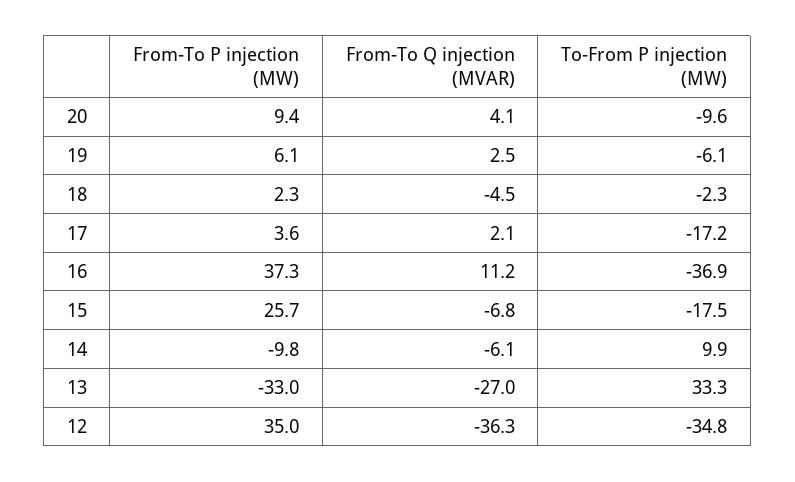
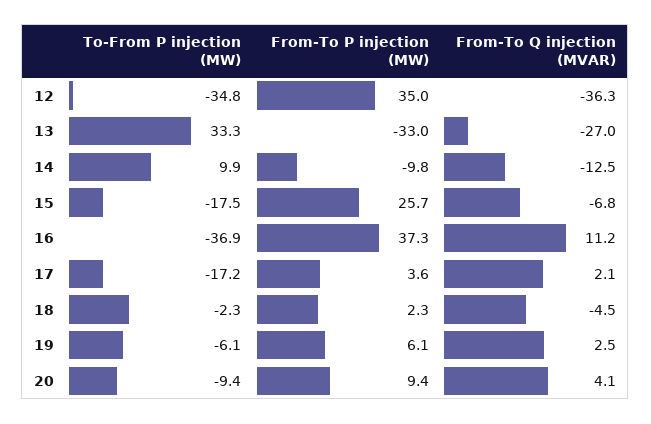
To-From P injection (MW), 20: -9.6 -> -9.4
From-To Q injection (MVAR), 14: -6.1 -> -12.5

